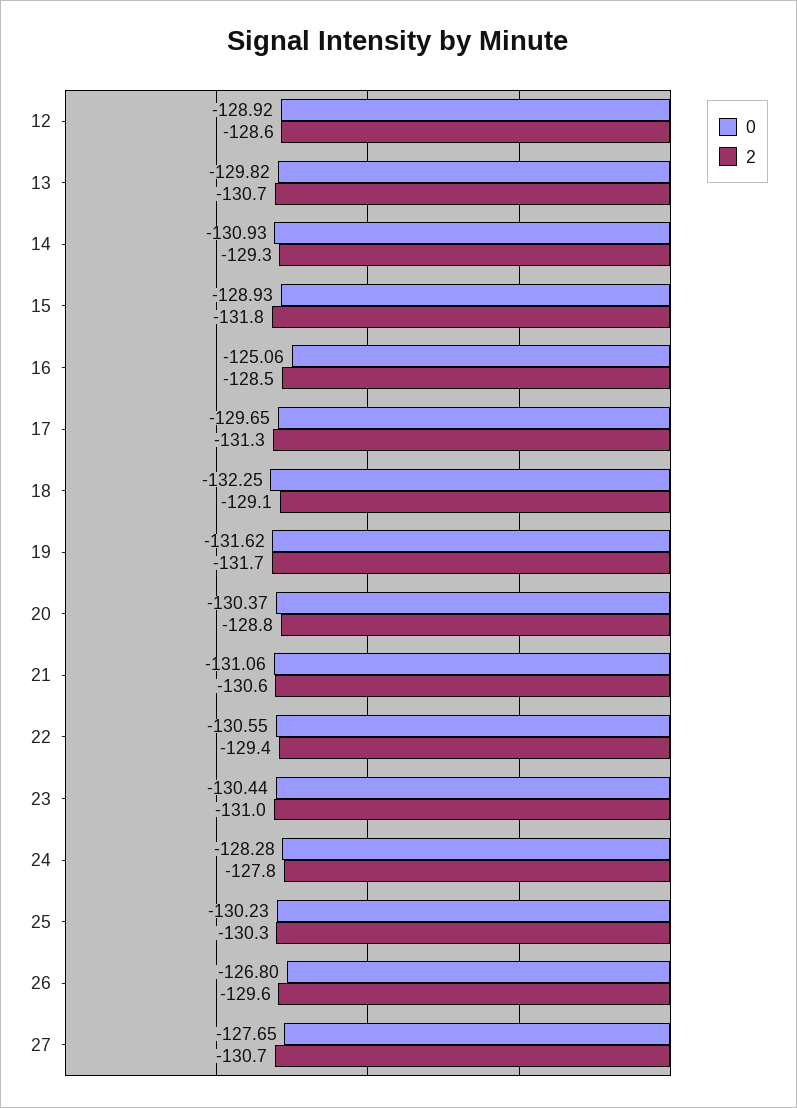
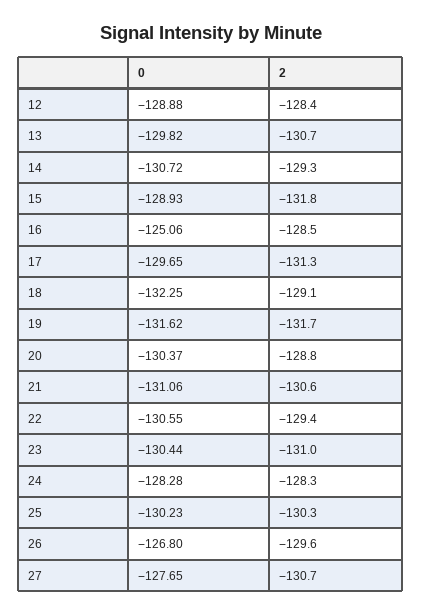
0, 12: -128.92 -> -128.88
2, 12: -128.6 -> -128.4
0, 14: -130.93 -> -130.72
2, 24: -127.8 -> -128.3

